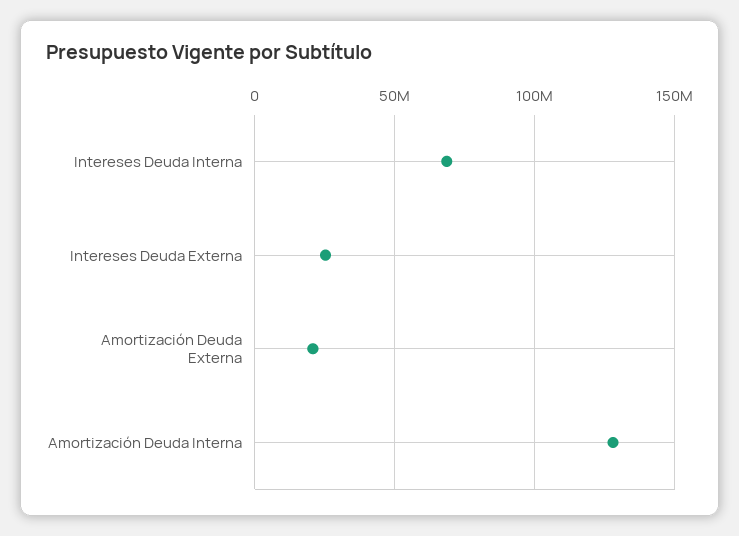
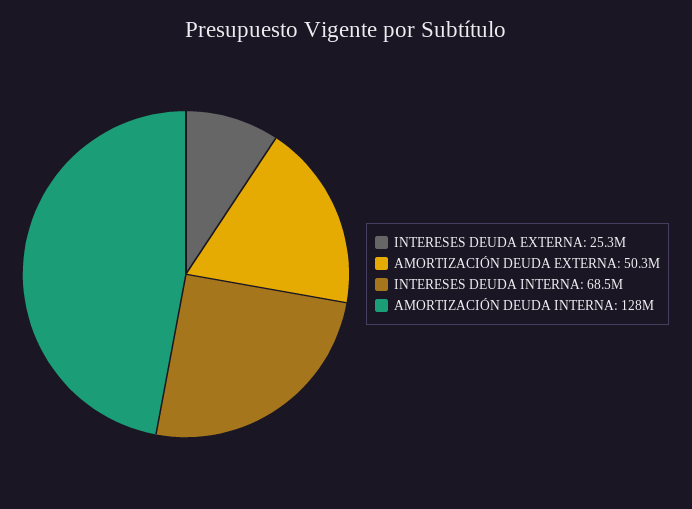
Amortización Deuda Externa: 20000000 -> 50300000

